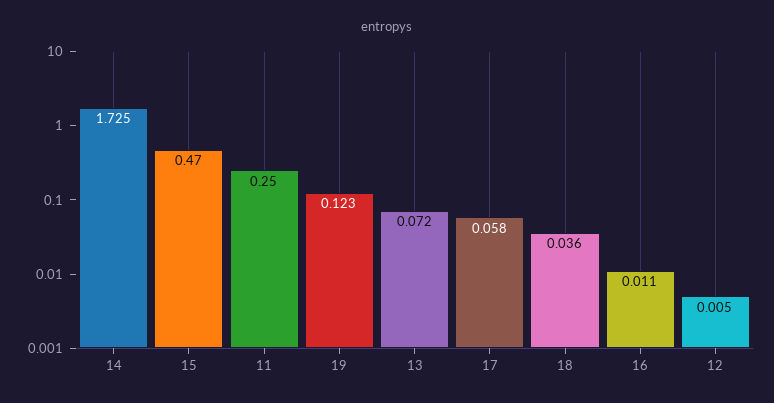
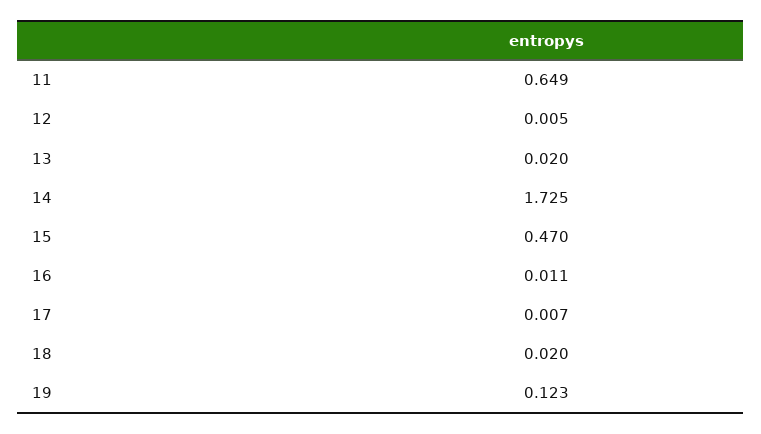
11: 0.25 -> 0.649
13: 0.072 -> 0.02
17: 0.058 -> 0.007
18: 0.036 -> 0.02

